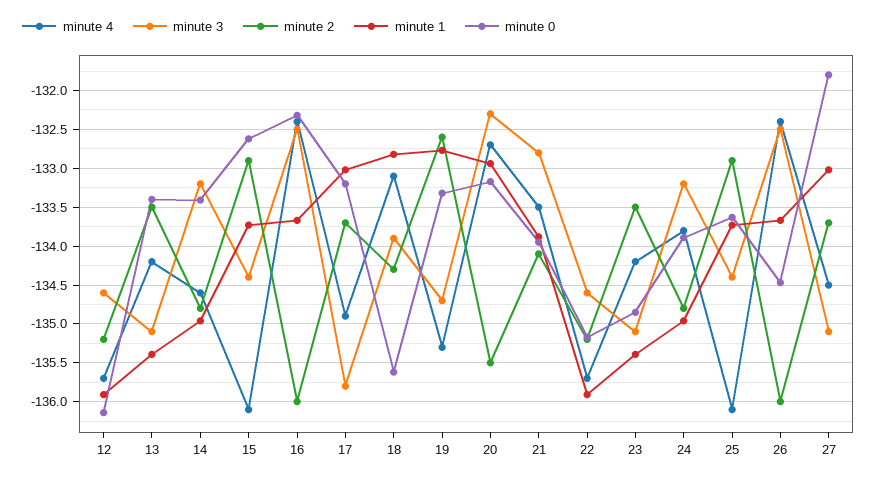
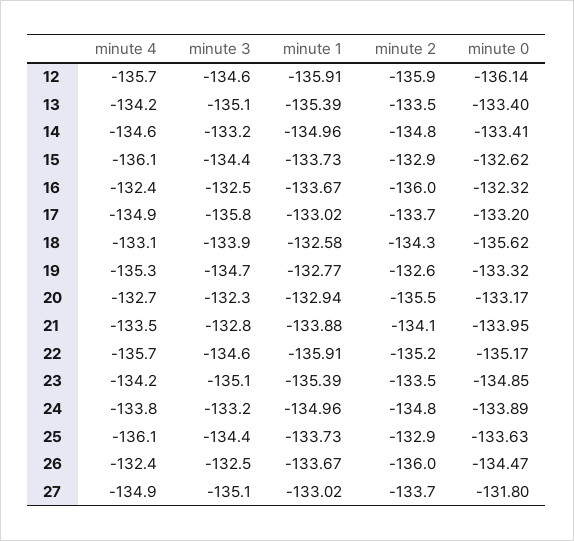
minute 2, 12: -135.2 -> -135.9
minute 1, 18: -132.8 -> -132.58
minute 4, 27: -134.5 -> -134.9

